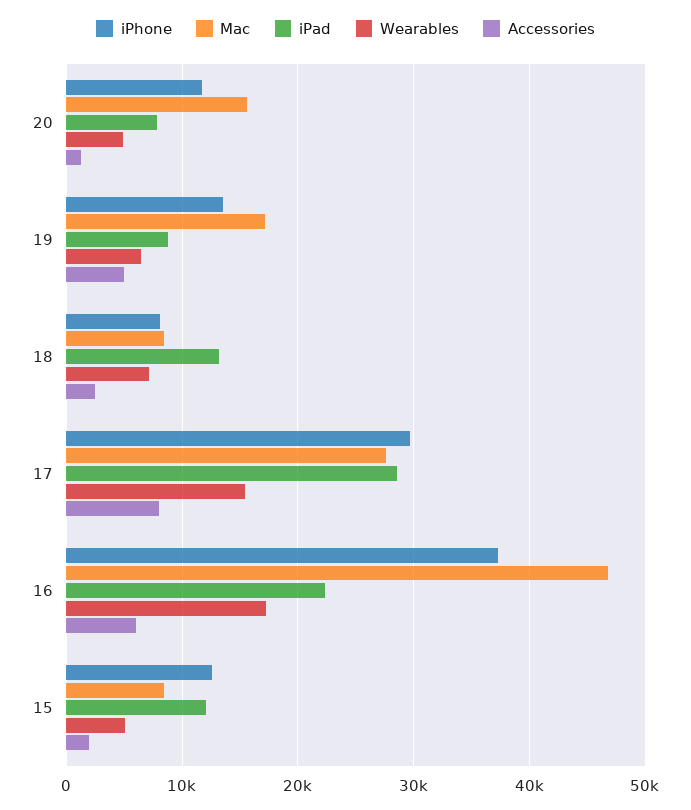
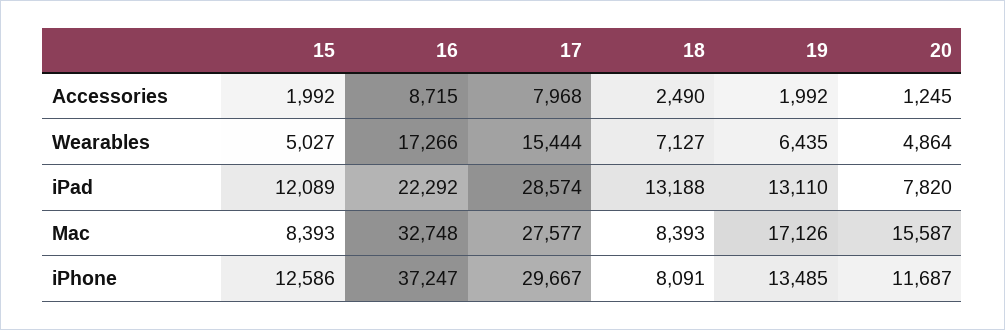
iPad, 19: 9000 -> 13110
Accessories, 19: 5000 -> 1992
Mac, 16: 47000 -> 32748
Accessories, 16: 6000 -> 8715

